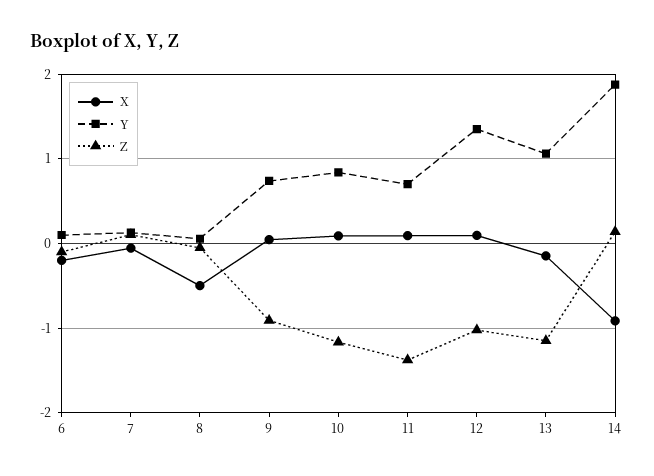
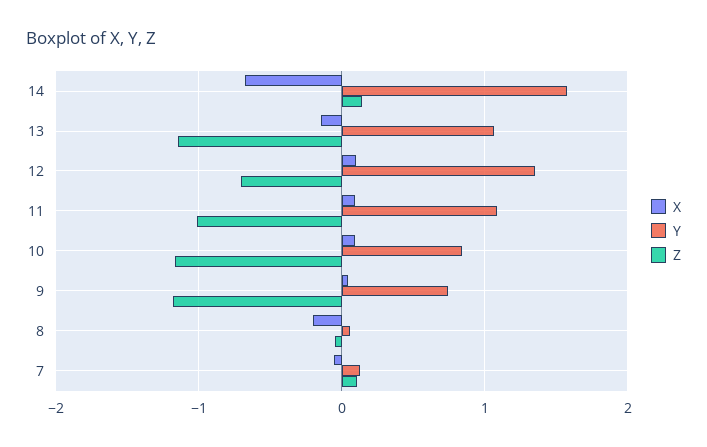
X, 6: -0.2 -> none
Y, 6: 0.1 -> none
Z, 6: -0.1 -> none
X, 8: -0.5 -> -0.2
Z, 9: -0.9 -> -1.2
Y, 11: 0.7 -> 1.1
Z, 11: -1.4 -> -1
Z, 12: -1 -> -0.7
X, 14: -0.9 -> -0.7
Y, 14: 1.9 -> 1.6

